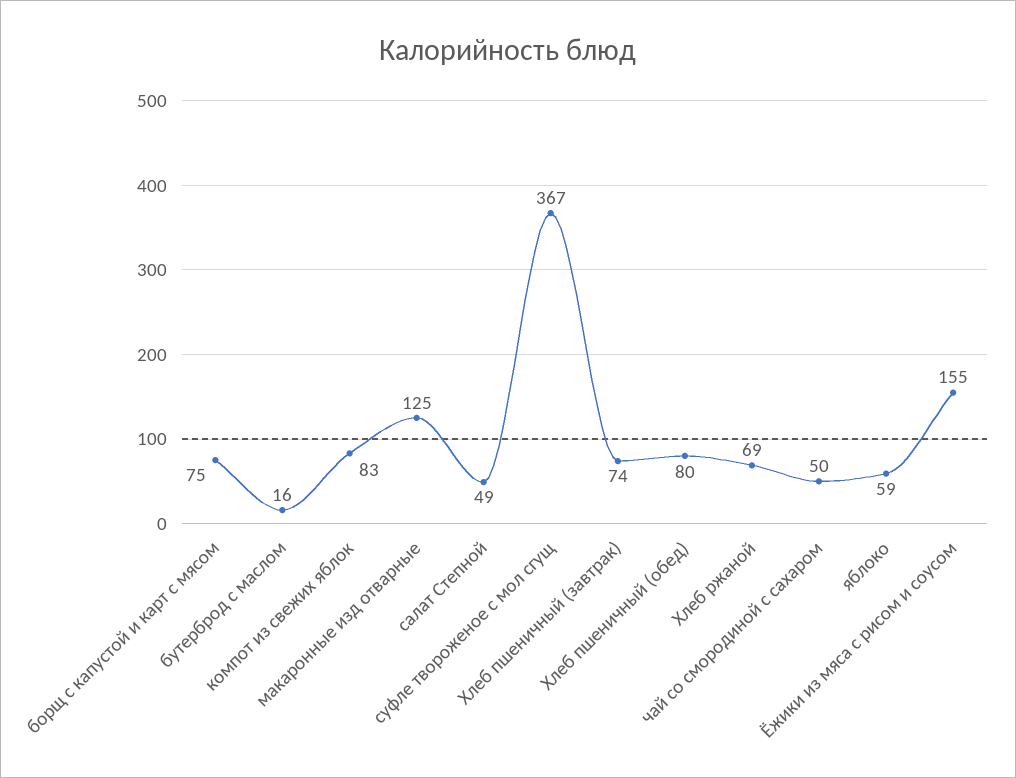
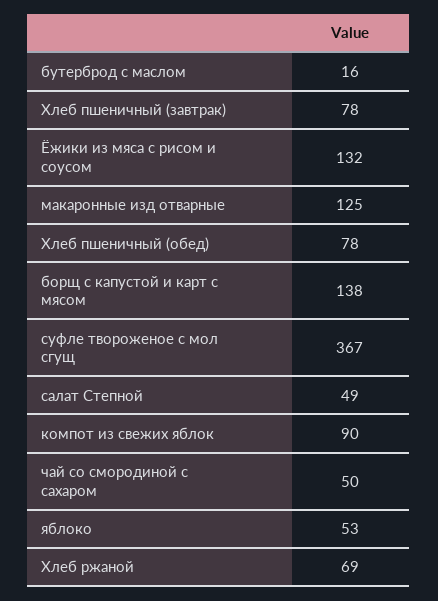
борщ с капустой и карт с мясом: 75 -> 138
компот из свежих яблок: 83 -> 90
Хлеб пшеничный (завтрак): 74 -> 78
Хлеб пшеничный (обед): 80 -> 78
яблоко: 59 -> 53
Ёжики из мяса с рисом и соусом: 155 -> 132

